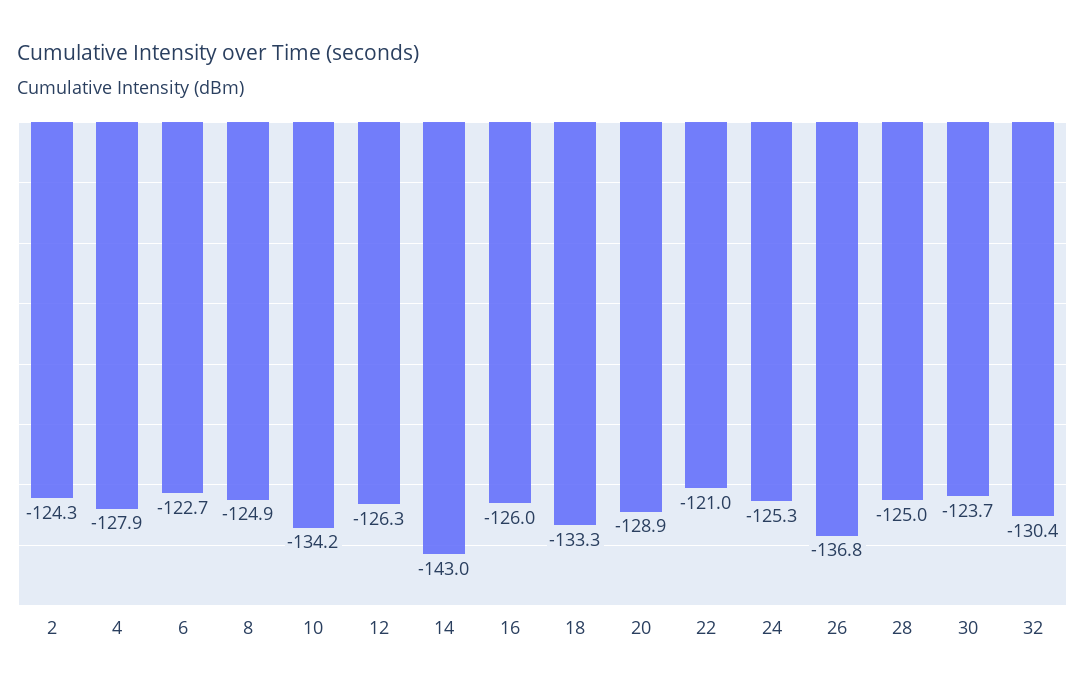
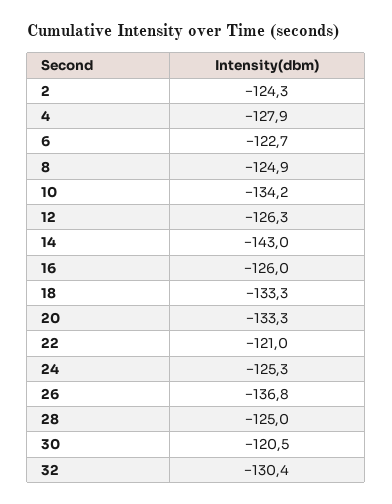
20: -128.9 -> -133.3
30: -123.7 -> -120.5

